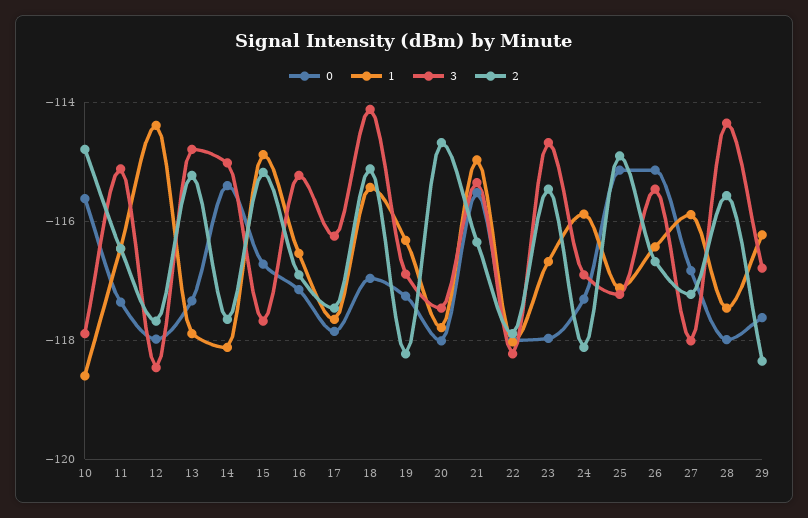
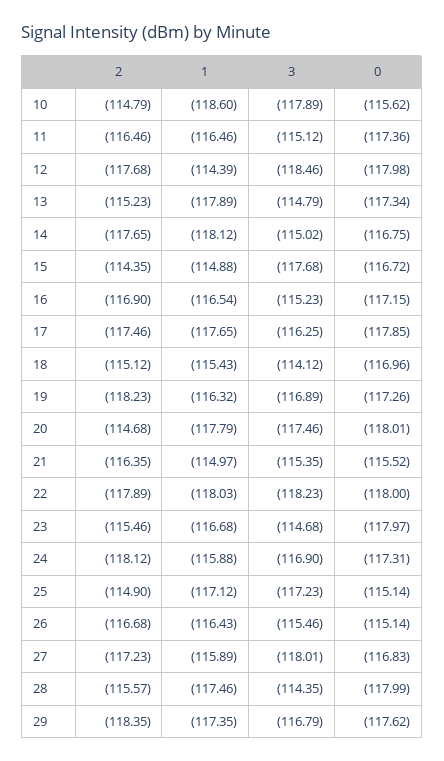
0, 14: -115.4 -> -116.75
2, 15: -115.2 -> -114.35
1, 29: -116.2 -> -117.35

